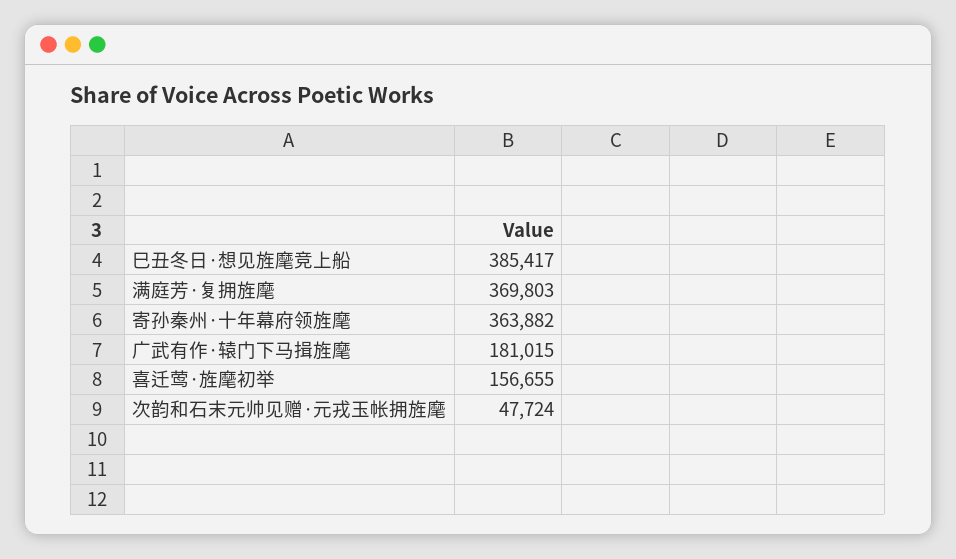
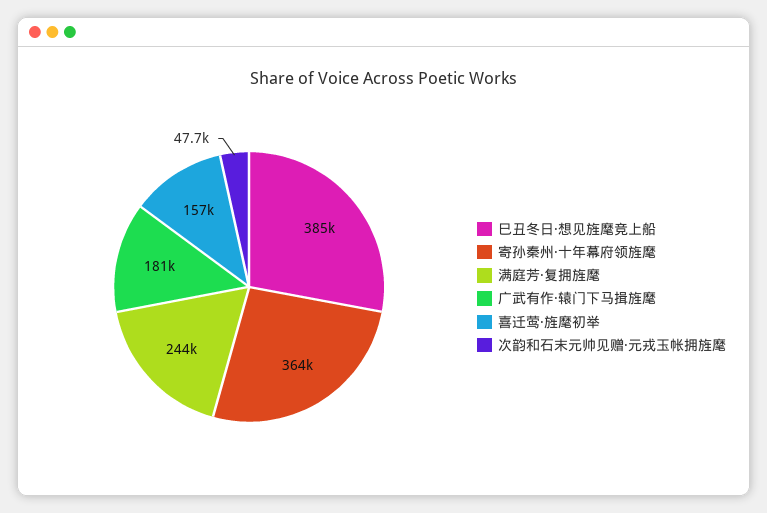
满庭芳·复拥旌麾: 369803 -> 244000

